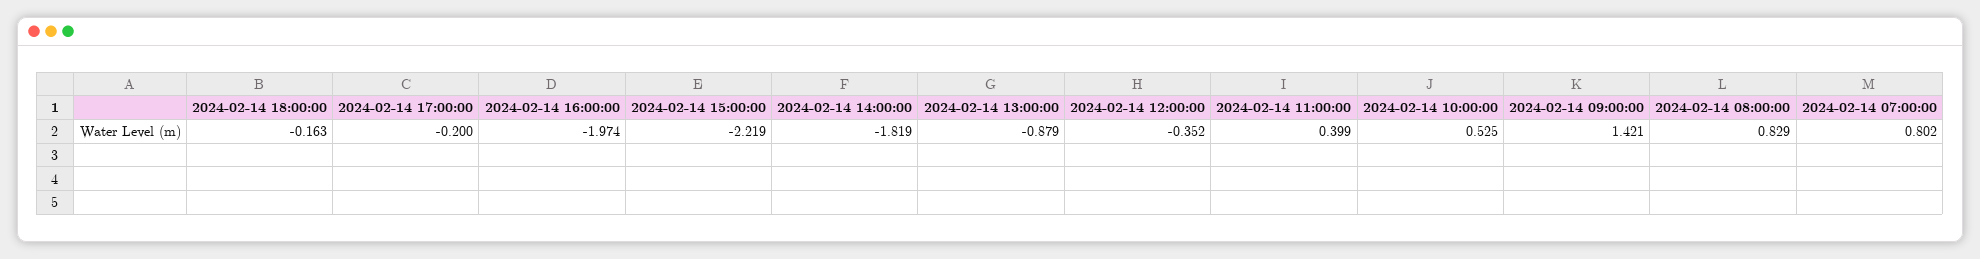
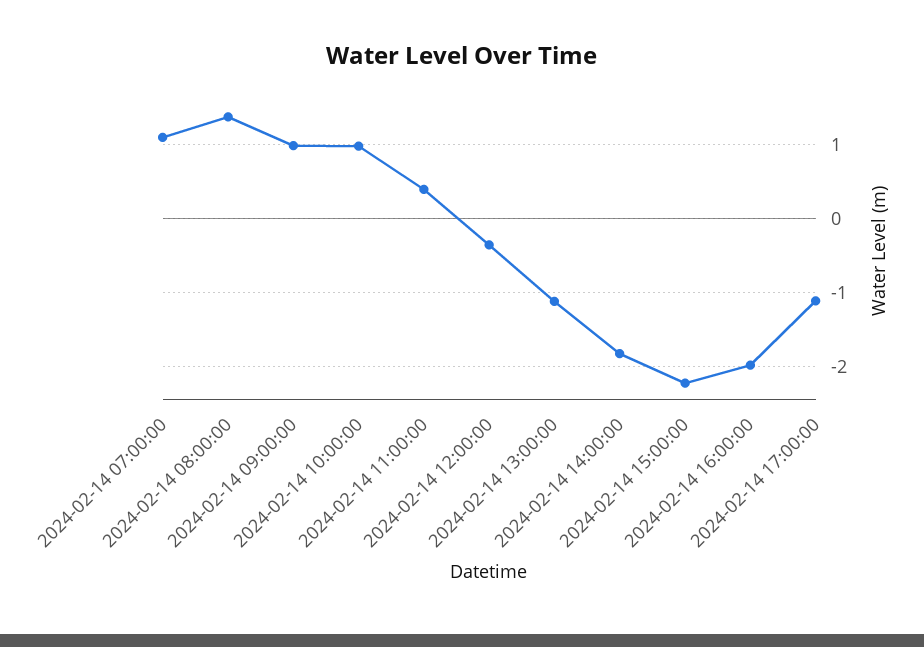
2024-02-14 18:00:00: -0.163 -> none
2024-02-14 17:00:00: -0.2 -> -1.1
2024-02-14 13:00:00: -0.879 -> -1.1
2024-02-14 10:00:00: 0.525 -> 1
2024-02-14 09:00:00: 1.421 -> 1
2024-02-14 08:00:00: 0.829 -> 1.4
2024-02-14 07:00:00: 0.802 -> 1.1

